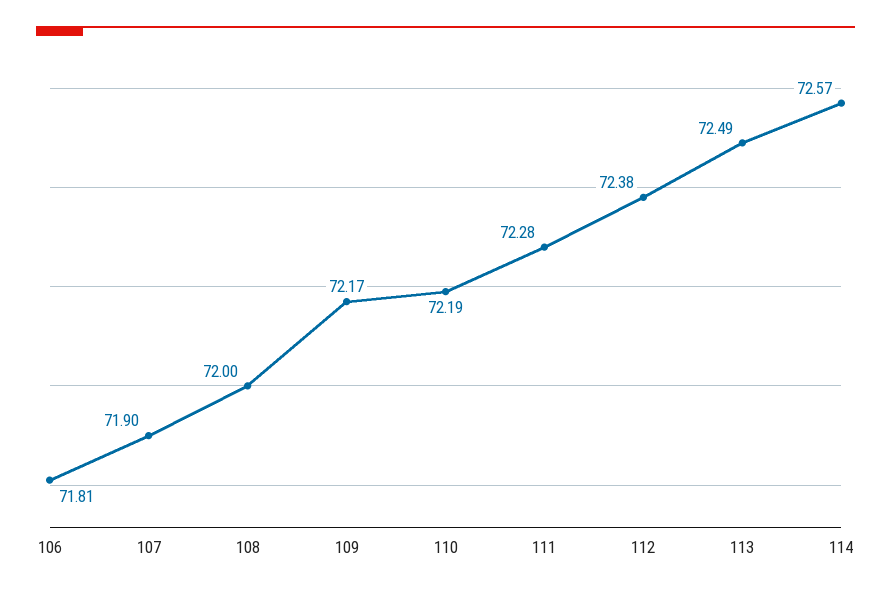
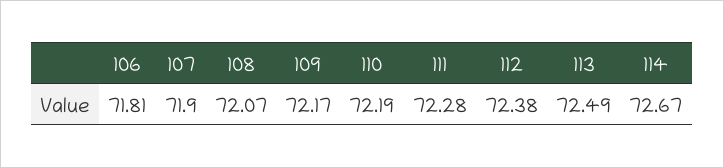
108: 72 -> 72.07
114: 72.57 -> 72.67

